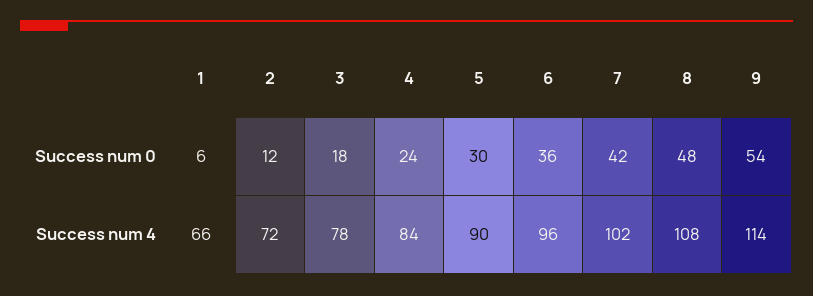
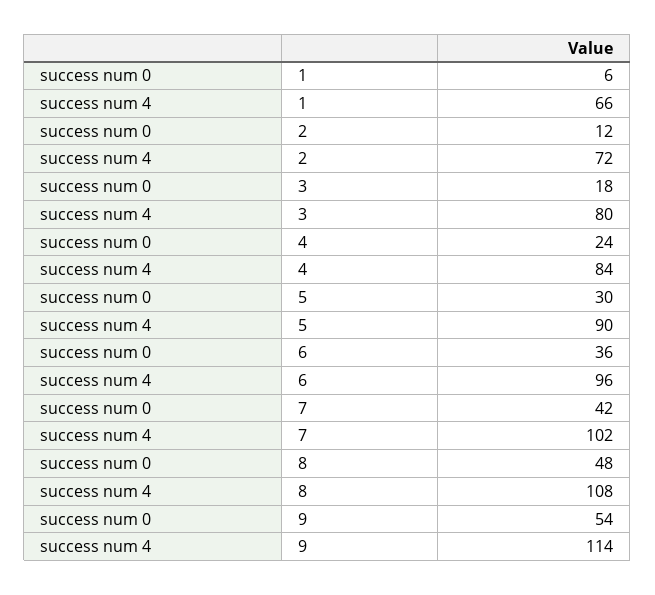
3, Success num 4: 78 -> 80

